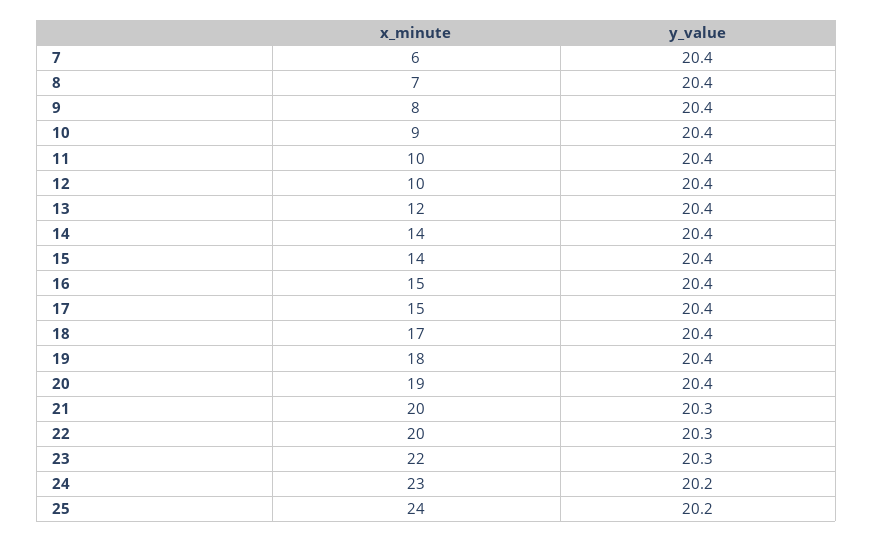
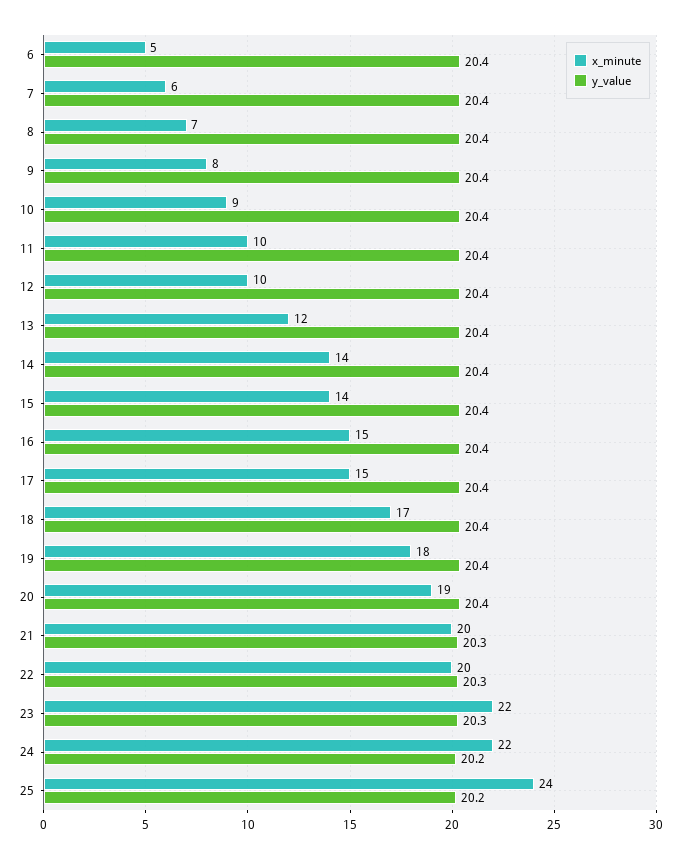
x_minute, 24: 23 -> 22
x_minute, 6: none -> 5
y_value, 6: none -> 20.4

